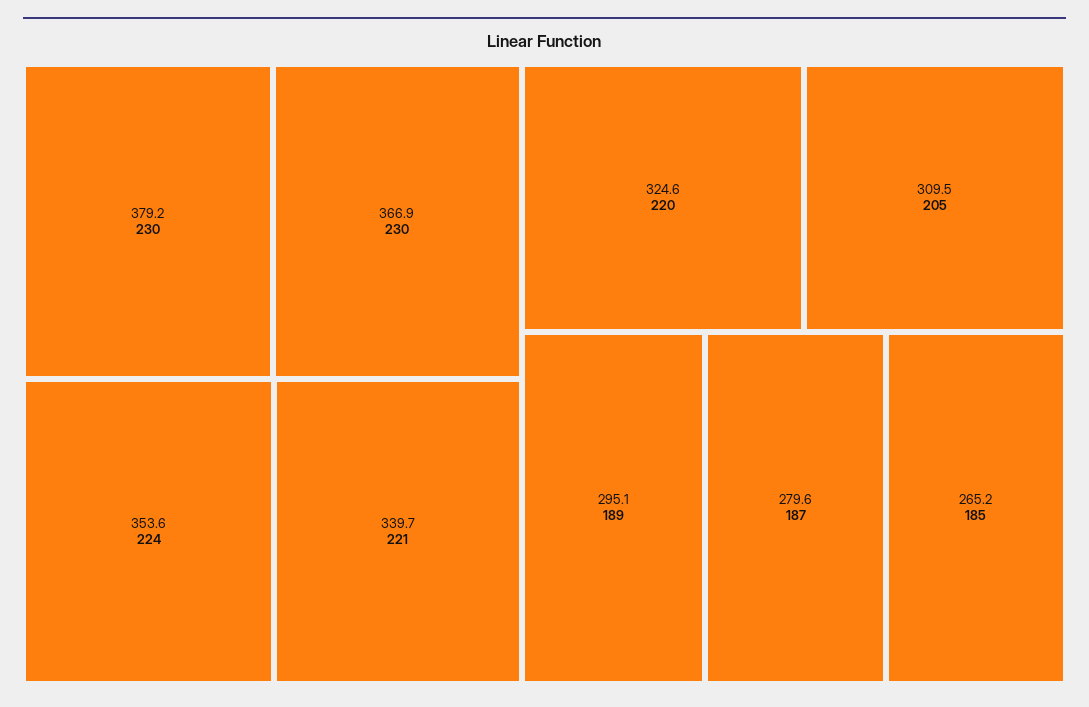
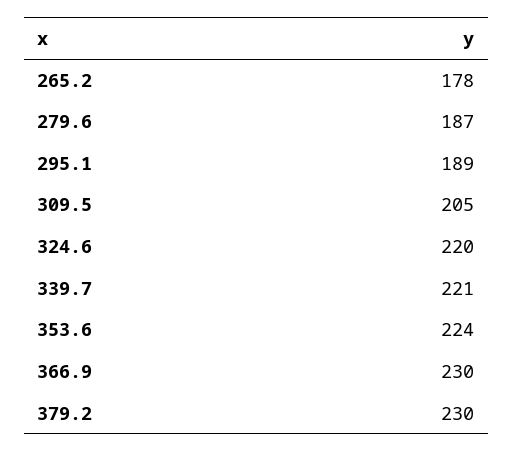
265.2: 185 -> 178

